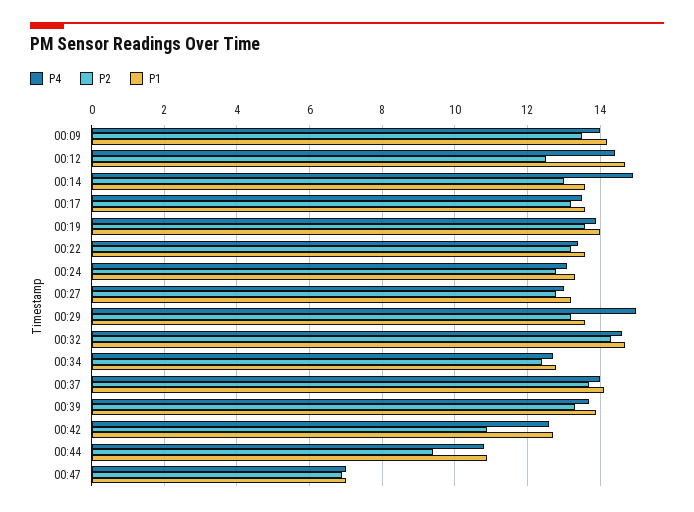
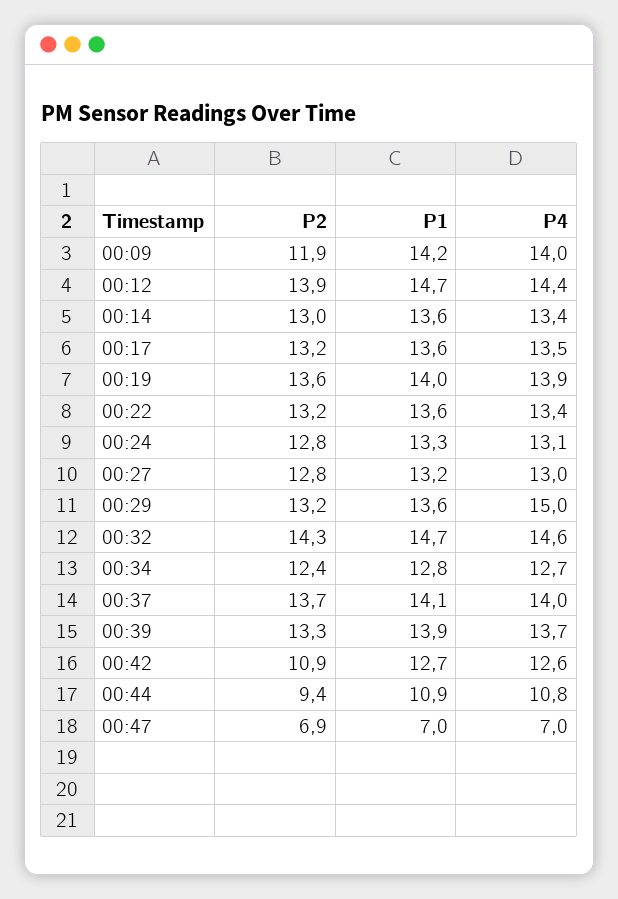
P2, 00:09: 13.5 -> 11.9
P2, 00:12: 12.5 -> 13.9
P4, 00:14: 15 -> 13.4

